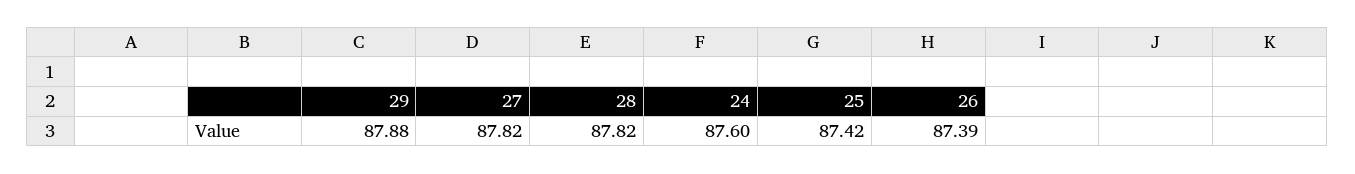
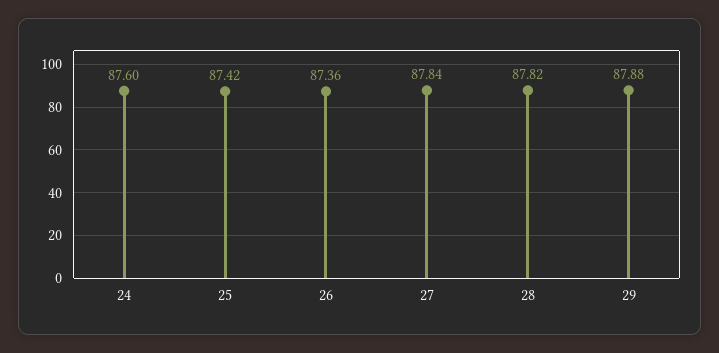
27: 87.82 -> 87.84
26: 87.39 -> 87.36

